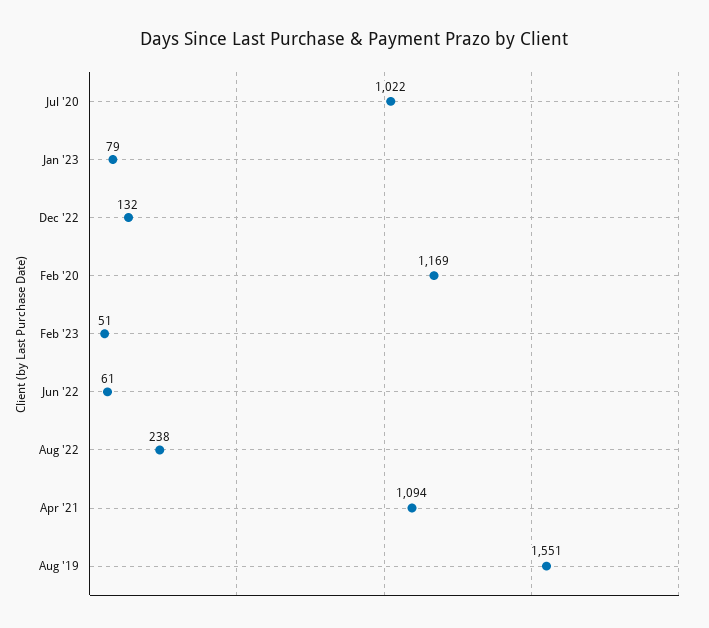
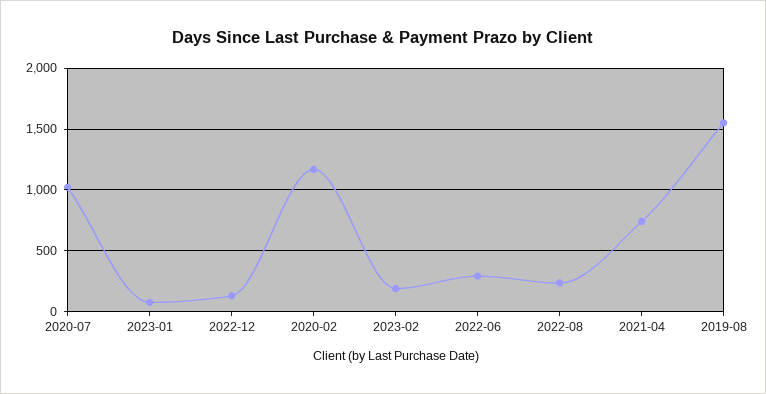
Feb '23: 51 -> 200
Jun '22: 61 -> 300
Apr '21: 1094 -> 750

